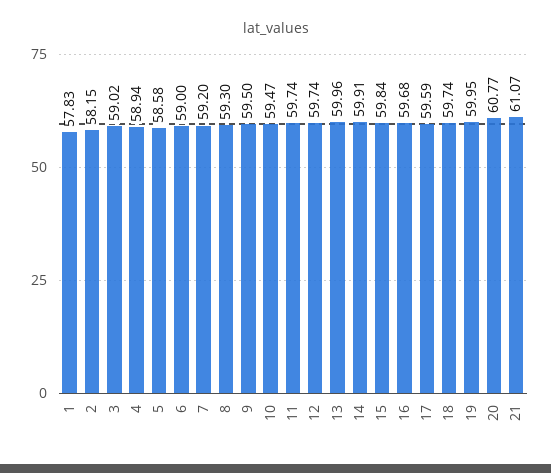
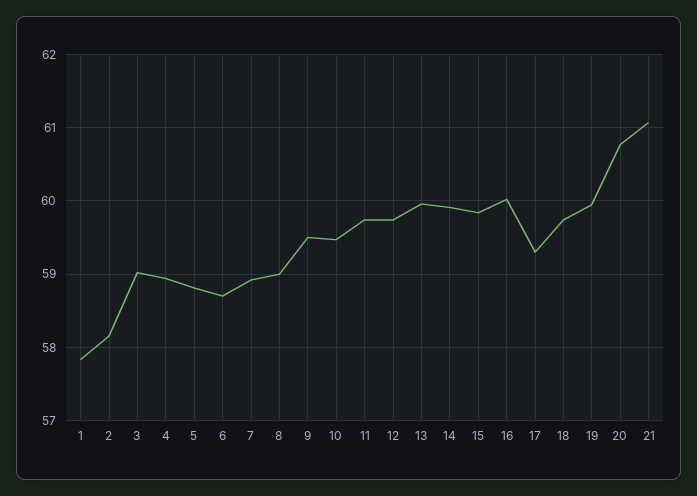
5: 58.58 -> 58.8
6: 59 -> 58.7
7: 59.2 -> 58.9
8: 59.3 -> 59
16: 59.68 -> 60
17: 59.59 -> 59.3

